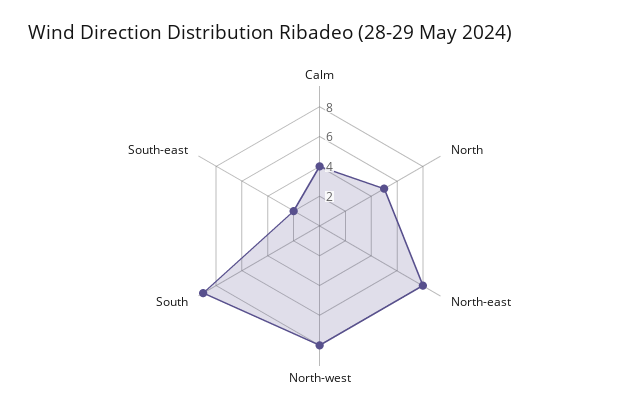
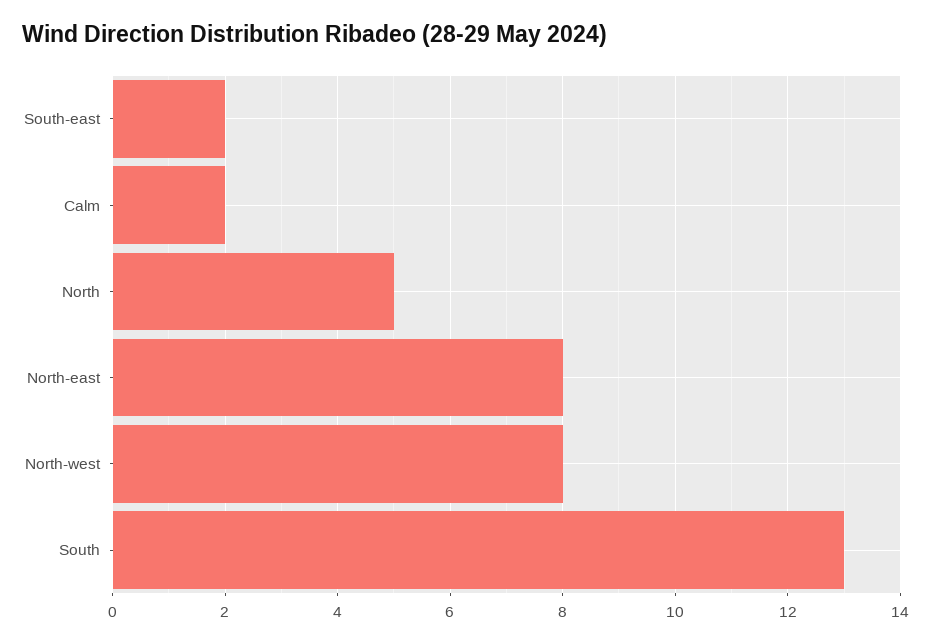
Calm: 4 -> 2
South: 9 -> 13

